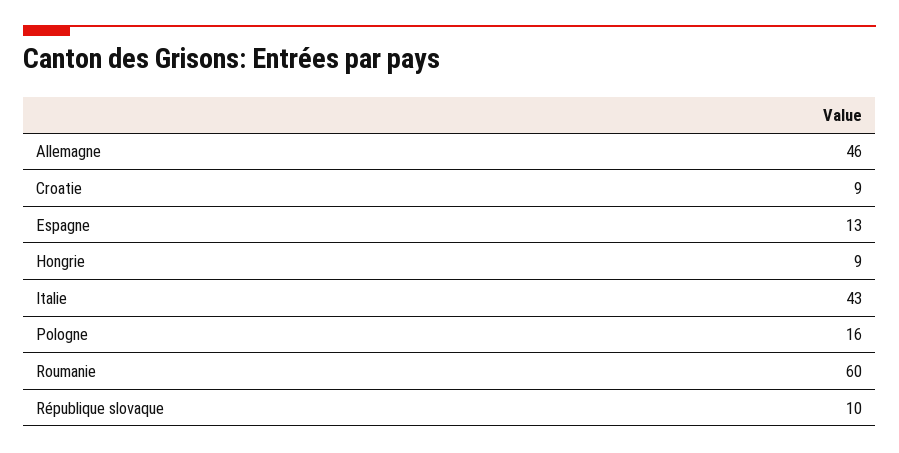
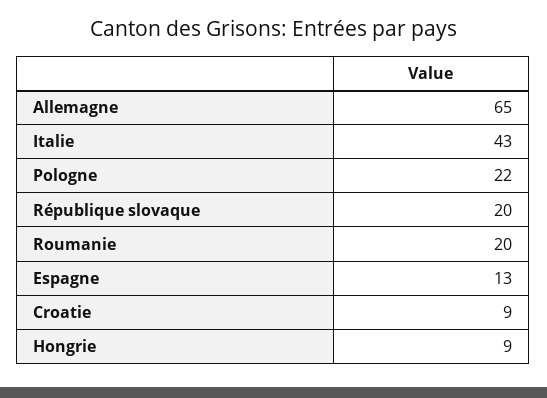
Allemagne: 46 -> 65
Pologne: 16 -> 22
Roumanie: 60 -> 20
République slovaque: 10 -> 20

